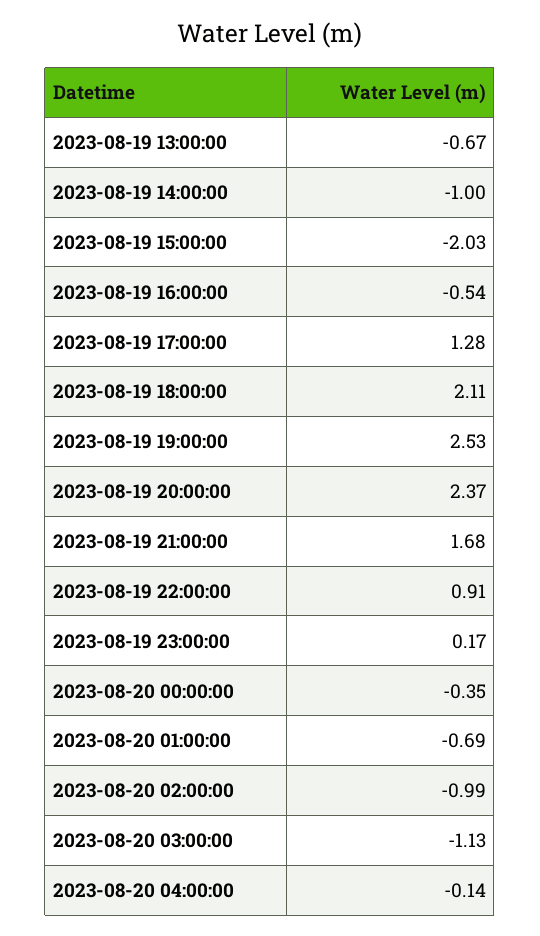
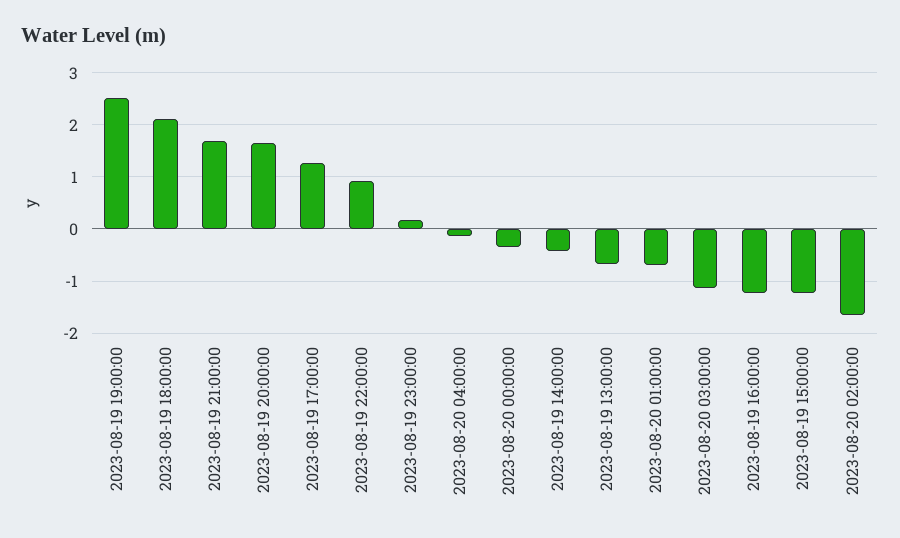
2023-08-19 14:00:00: -1 -> -0.4
2023-08-19 15:00:00: -2.03 -> -1.2
2023-08-19 16:00:00: -0.54 -> -1.2
2023-08-19 20:00:00: 2.37 -> 1.6
2023-08-20 02:00:00: -0.99 -> -1.6

